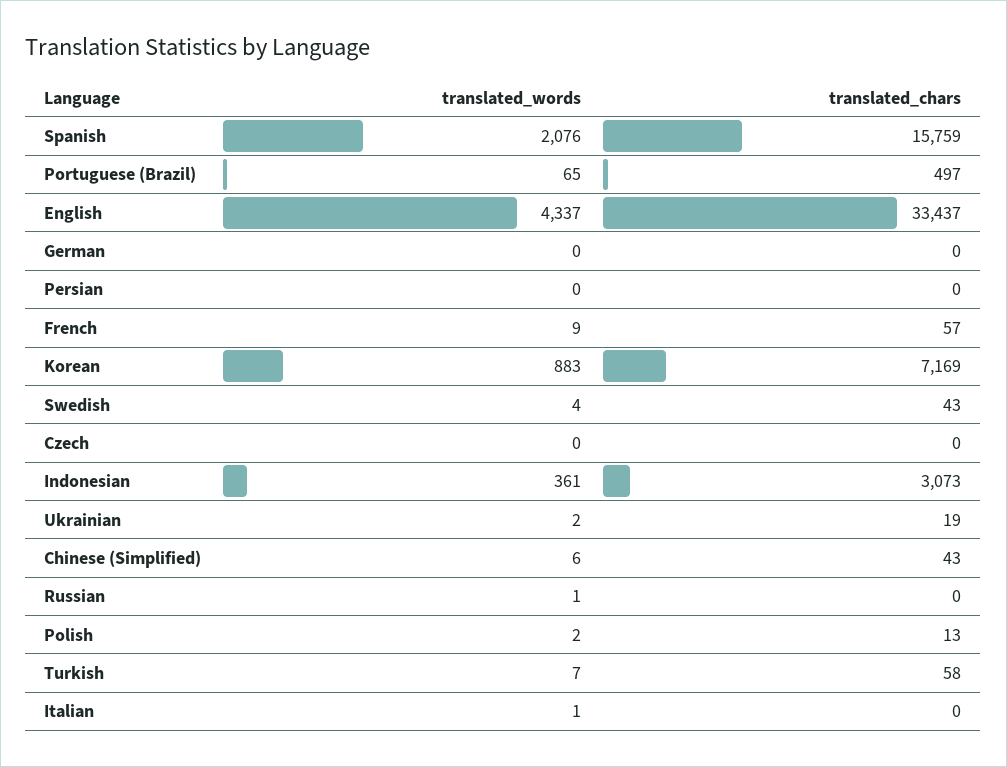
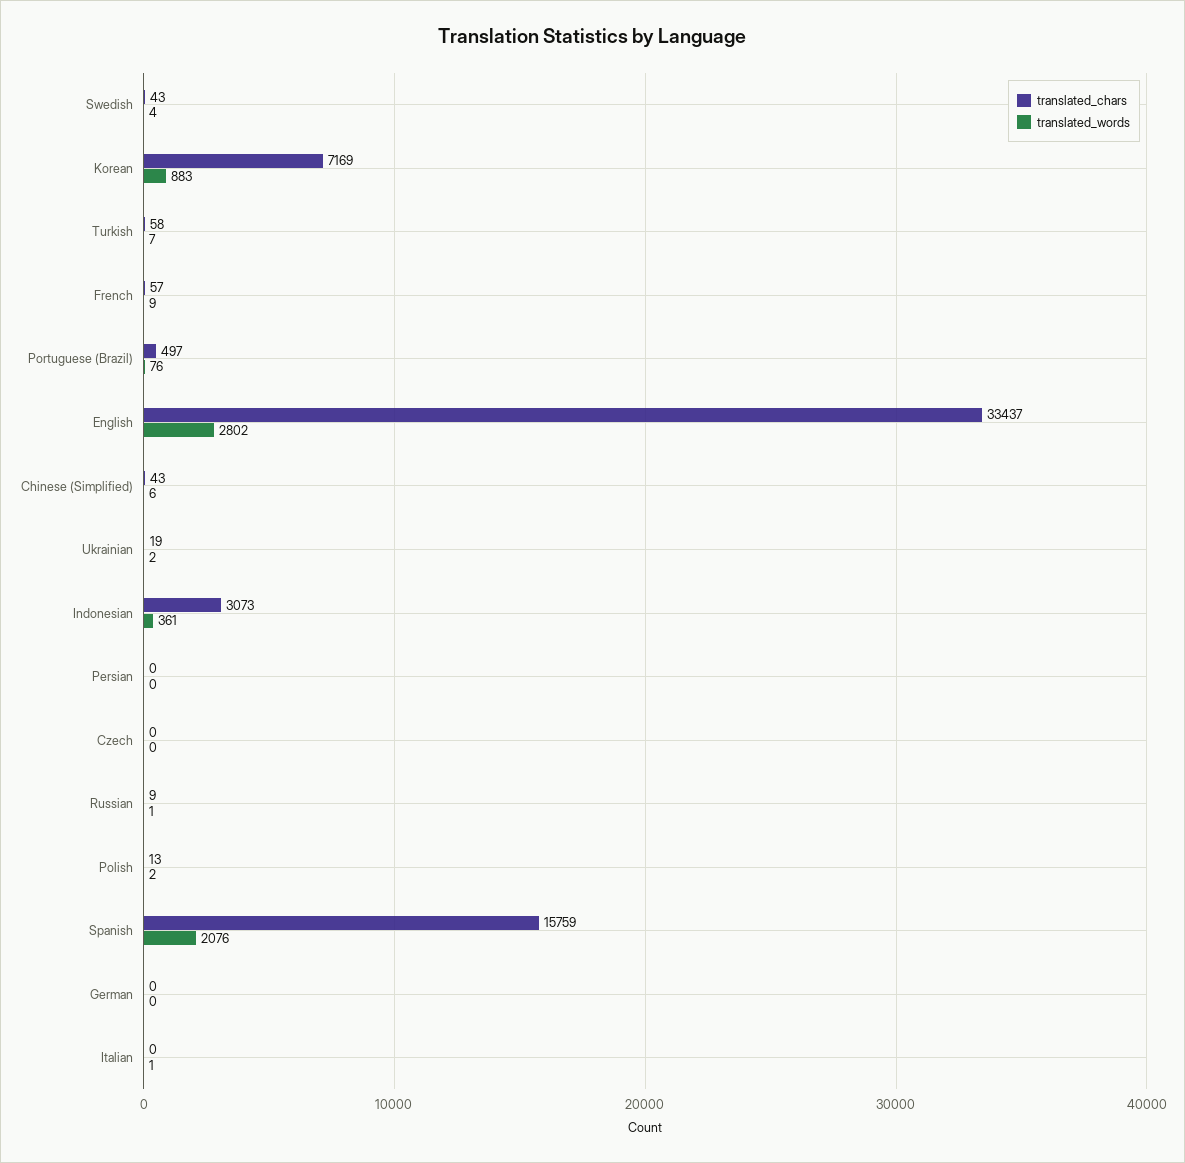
translated_words, Portuguese (Brazil): 65 -> 76
translated_words, English: 4337 -> 2802
translated_chars, Russian: 0 -> 9

